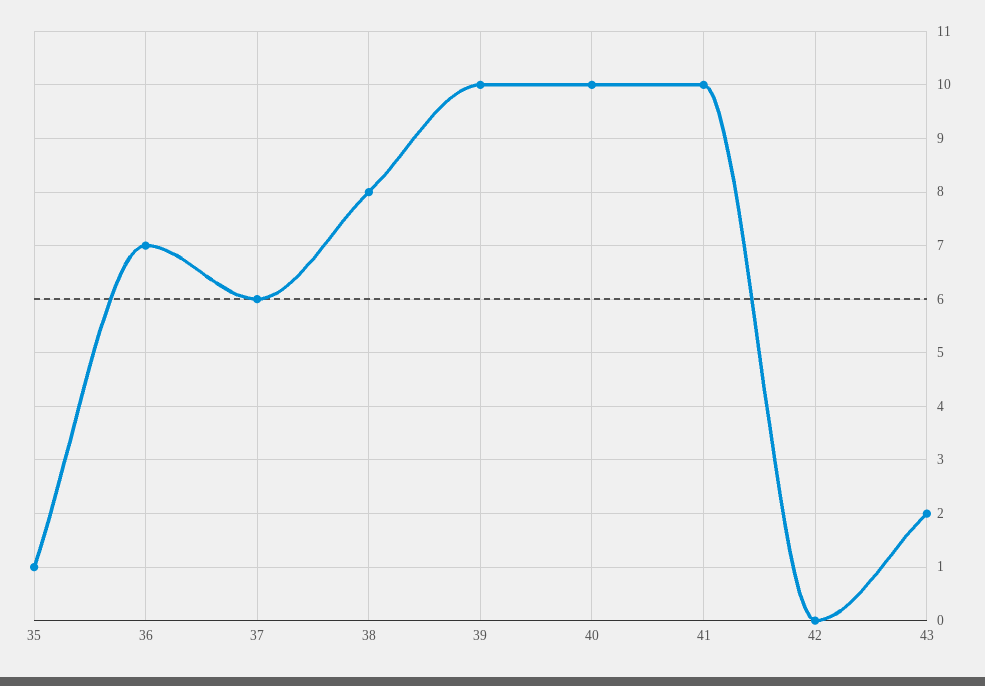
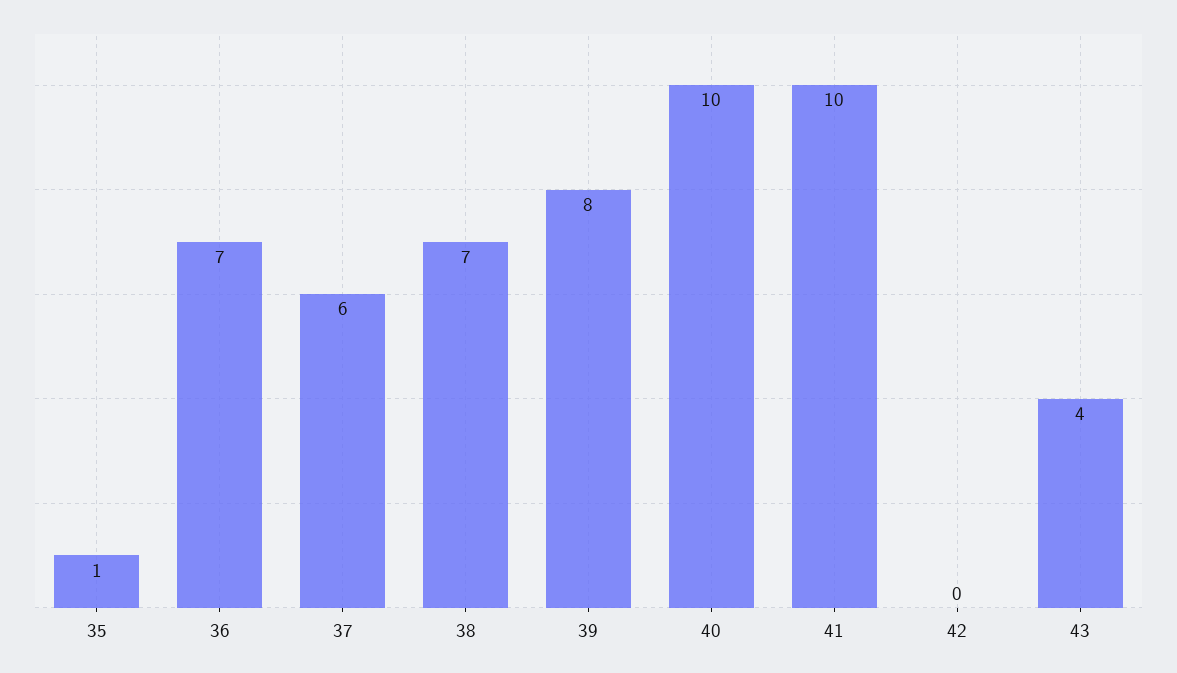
38: 8 -> 7
39: 10 -> 8
43: 2 -> 4

